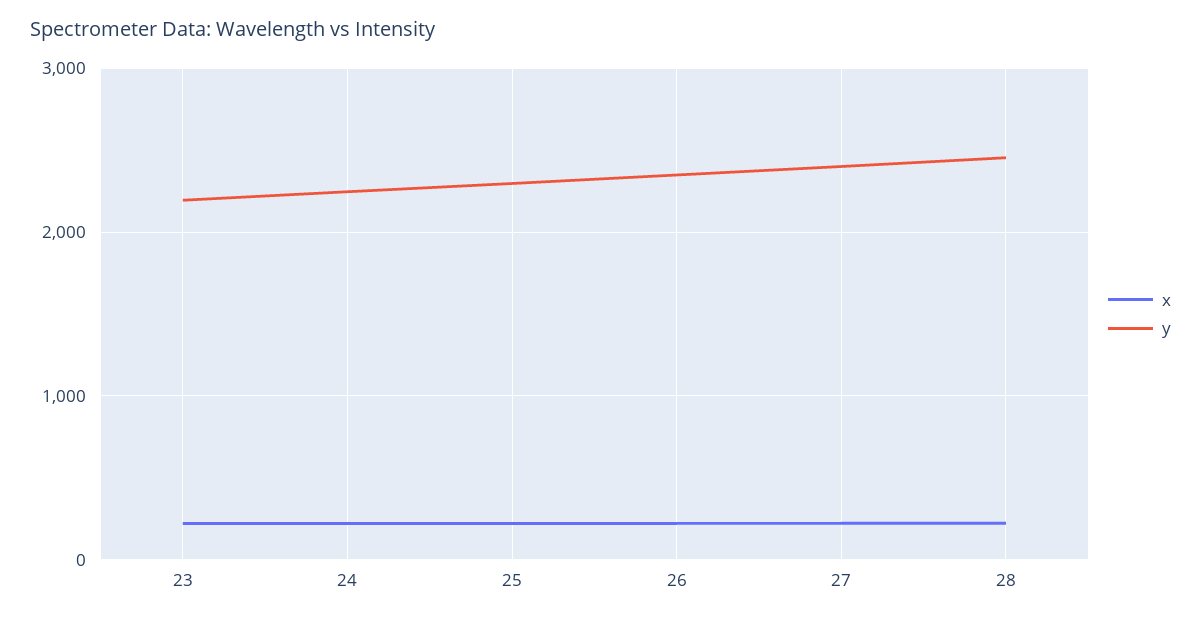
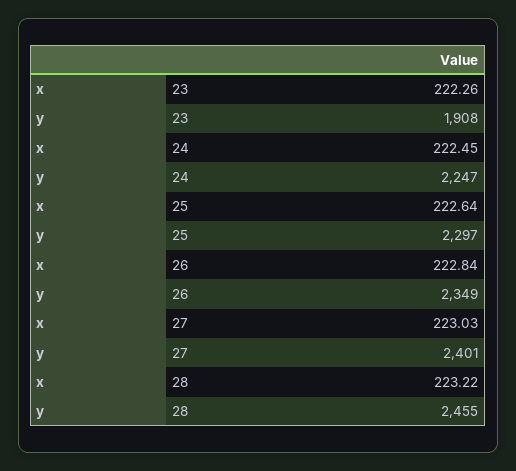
y, 23: 2200 -> 1908

